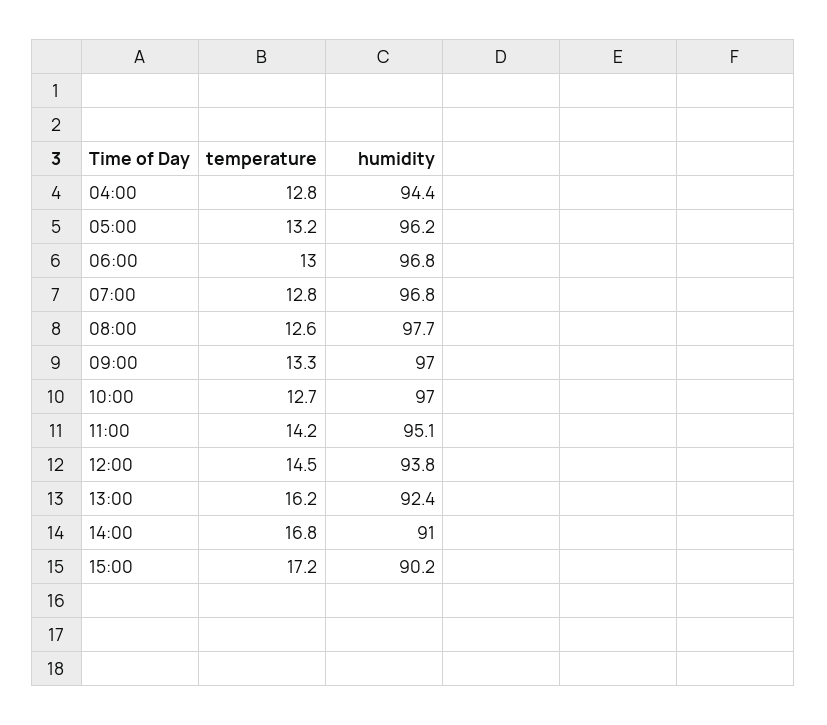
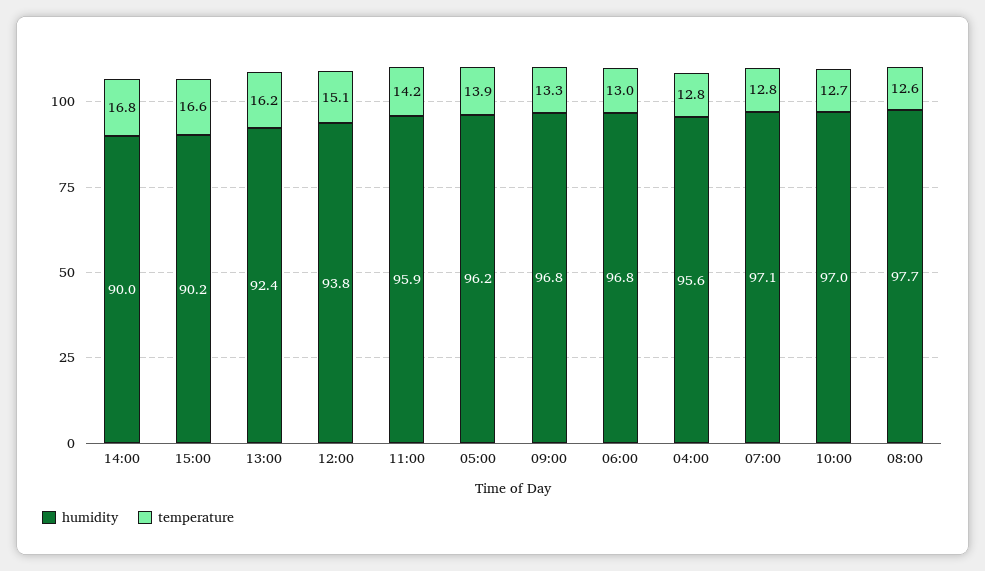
humidity, 04:00: 94.4 -> 95.6
temperature, 05:00: 13.2 -> 13.9
humidity, 07:00: 96.8 -> 97.1
humidity, 09:00: 97 -> 96.8
humidity, 11:00: 95.1 -> 95.9
temperature, 12:00: 14.5 -> 15.1
humidity, 14:00: 91 -> 90
temperature, 15:00: 17.2 -> 16.6

